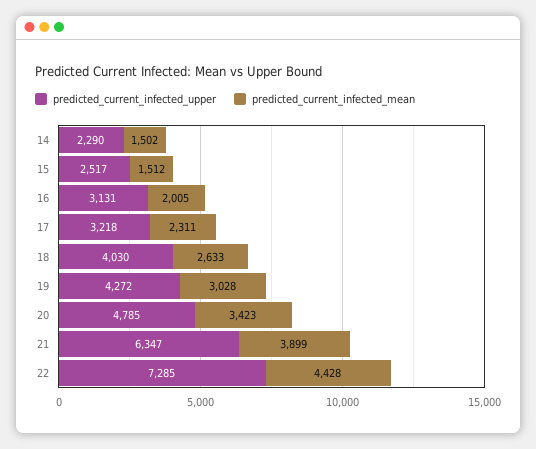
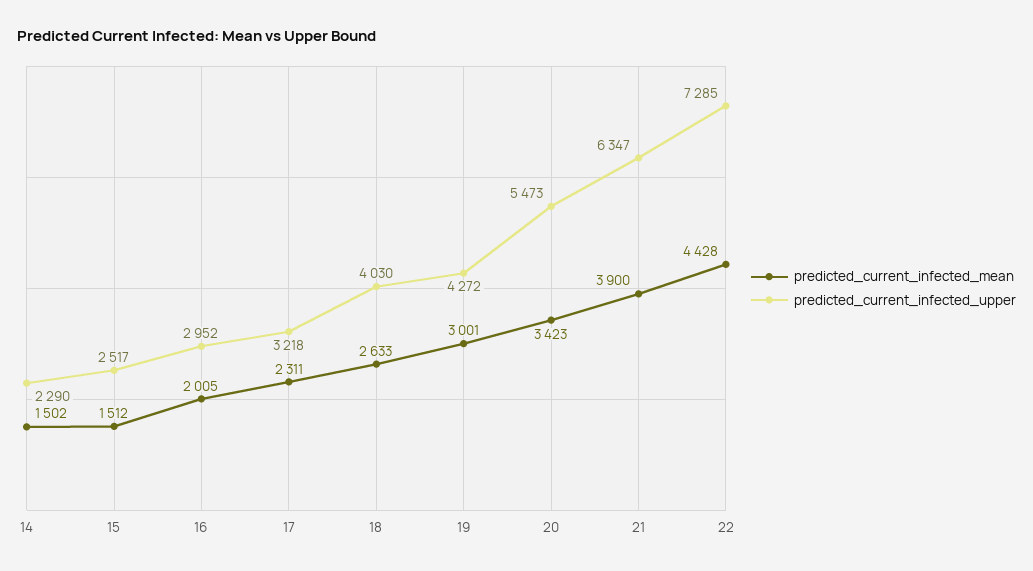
predicted_current_infected_upper, 16: 3131 -> 2952
predicted_current_infected_mean, 19: 3028 -> 3001
predicted_current_infected_upper, 20: 4785 -> 5473
predicted_current_infected_mean, 21: 3899 -> 3900

